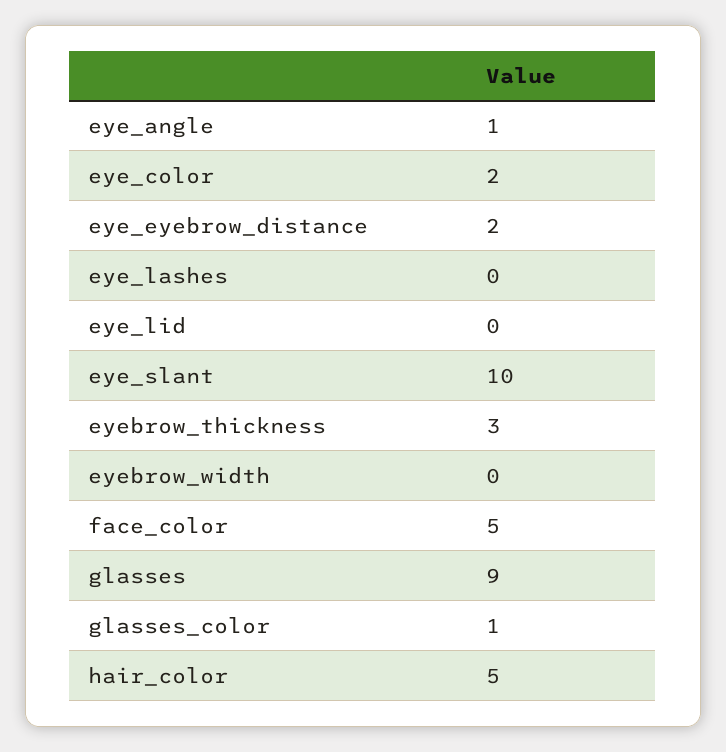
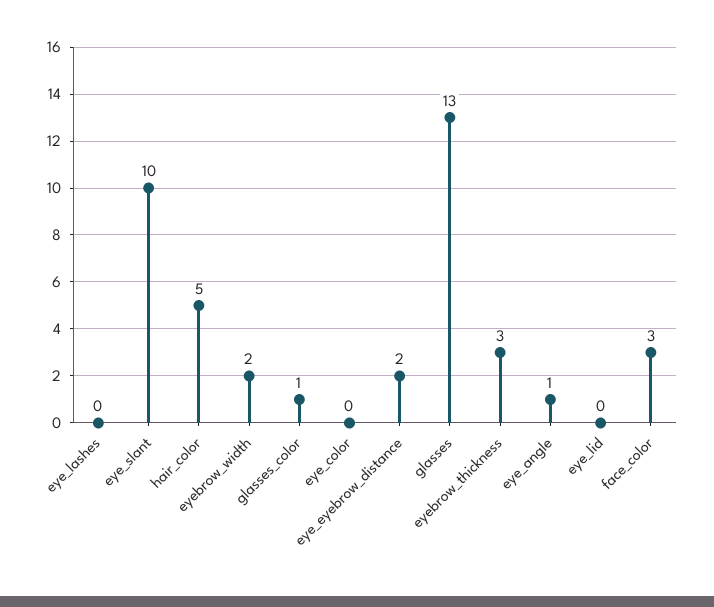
eye_color: 2 -> 0
eyebrow_width: 0 -> 2
face_color: 5 -> 3
glasses: 9 -> 13

